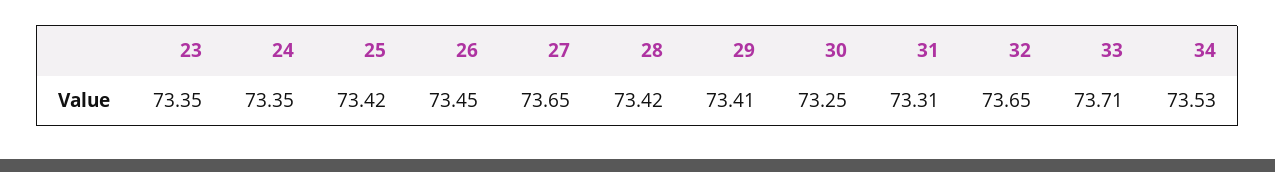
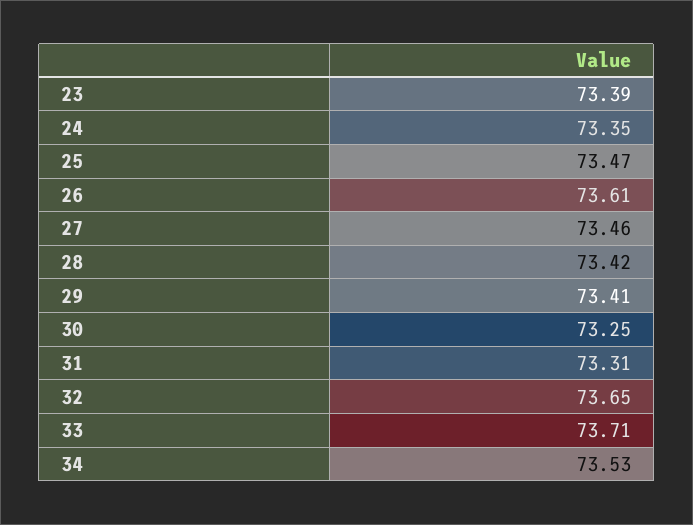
23: 73.35 -> 73.39
25: 73.42 -> 73.47
26: 73.45 -> 73.61
27: 73.65 -> 73.46

